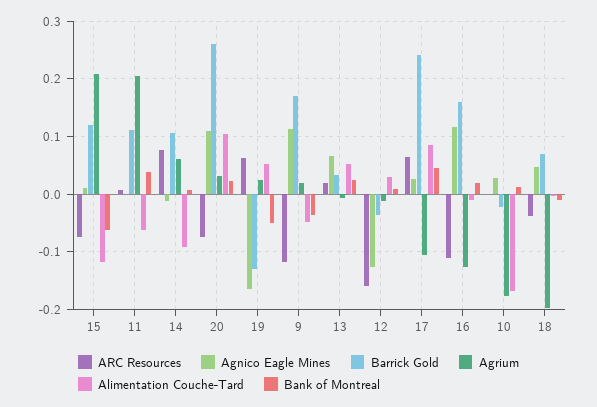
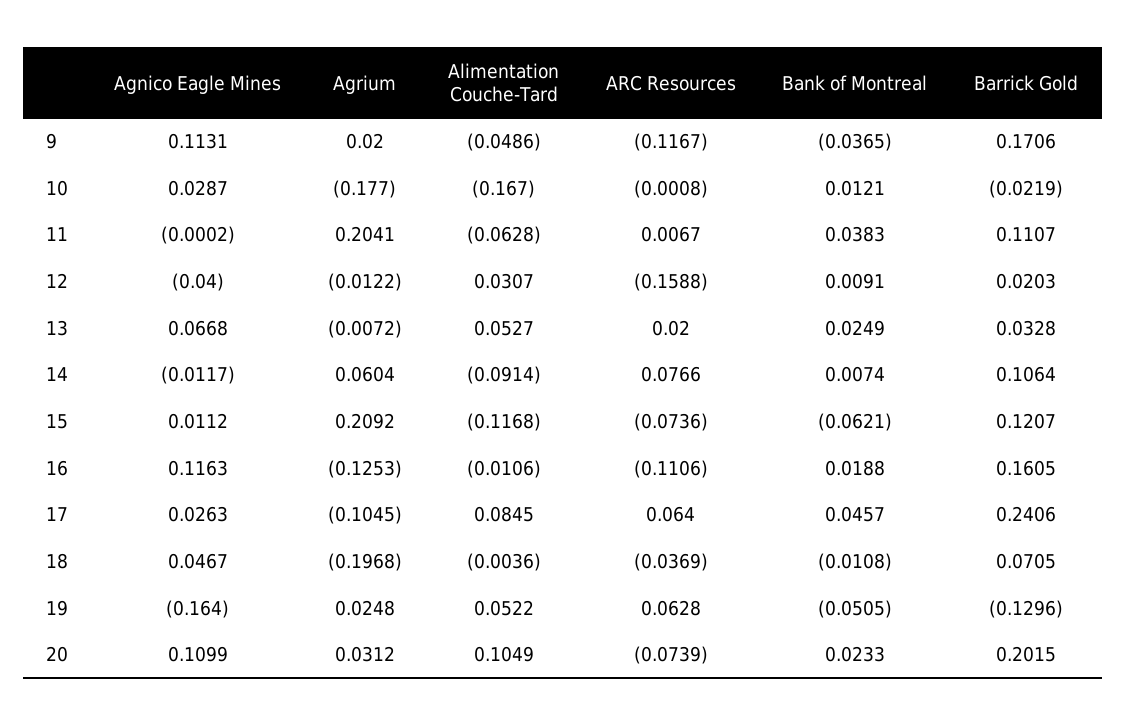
Barrick Gold, 20: 0.26 -> 0.2015
Agnico Eagle Mines, 12: -0.12 -> -0.04
Barrick Gold, 12: -0.04 -> 0.0203

